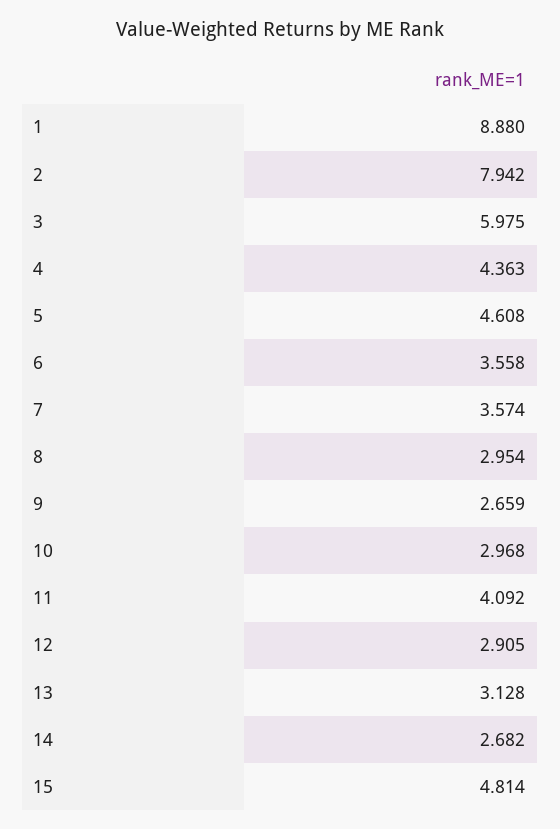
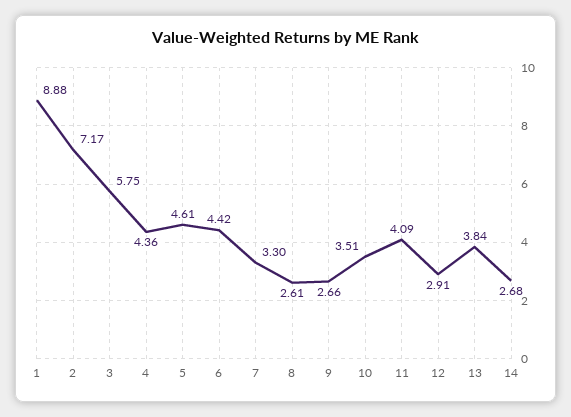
2: 7.942 -> 7.17
3: 5.975 -> 5.75
6: 3.558 -> 4.42
7: 3.574 -> 3.3
8: 2.954 -> 2.61
10: 2.968 -> 3.51
13: 3.128 -> 3.84
15: 4.814 -> none

